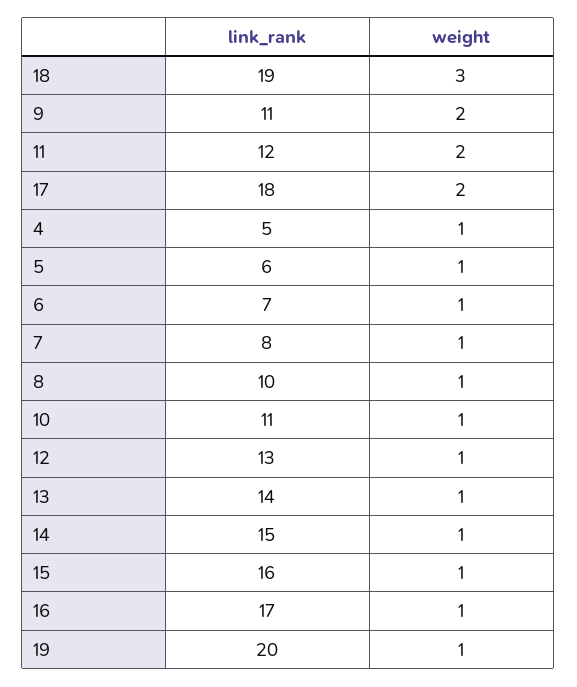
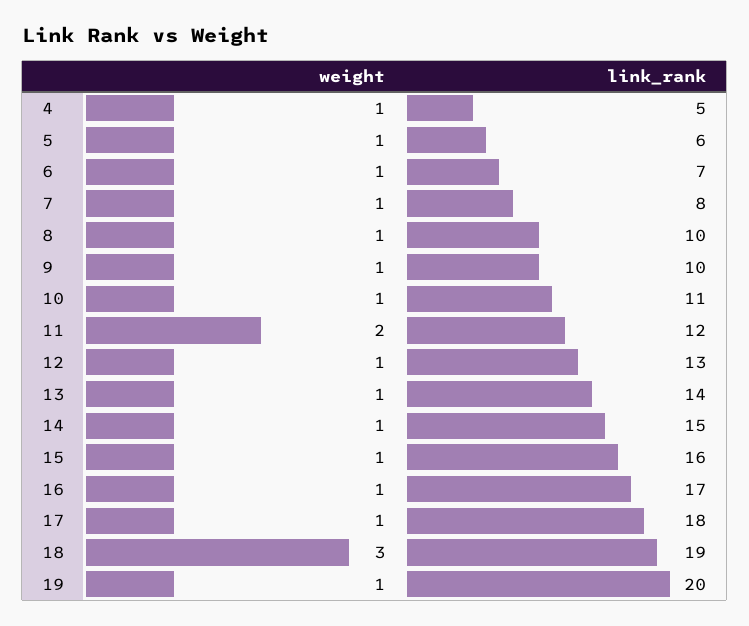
link_rank, 9: 11 -> 10
weight, 9: 2 -> 1
weight, 17: 2 -> 1

